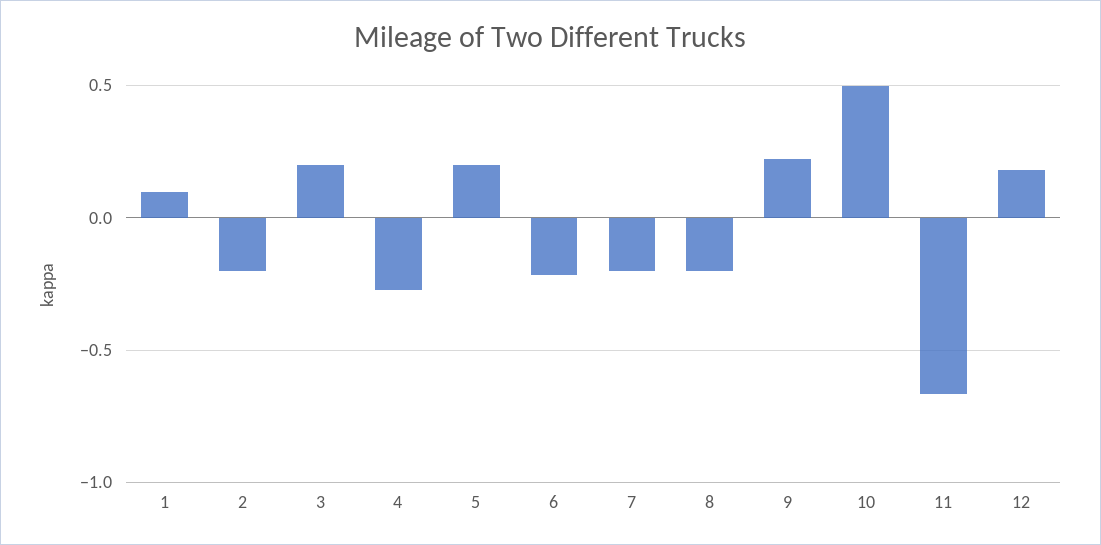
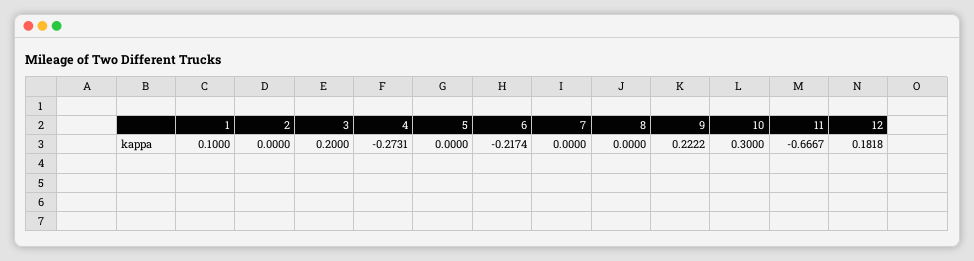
2: -0.2 -> 0
5: 0.2 -> 0
7: -0.2 -> 0
8: -0.2 -> 0
10: 0.5 -> 0.3

